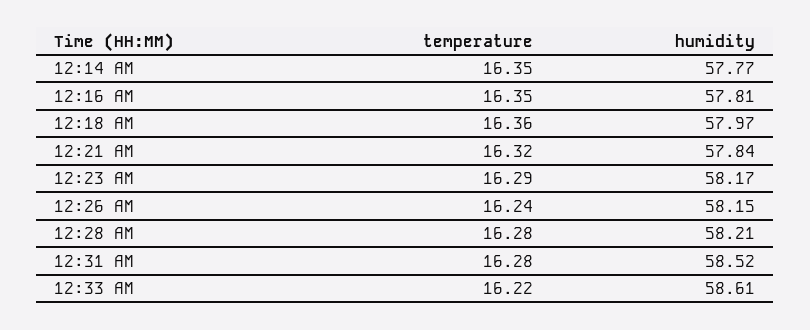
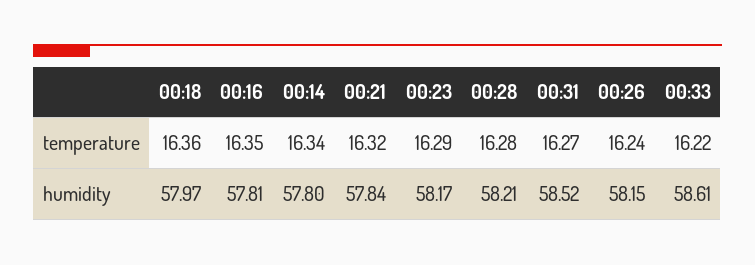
temperature, 12:14 AM: 16.35 -> 16.34
humidity, 12:14 AM: 57.77 -> 57.8
temperature, 12:31 AM: 16.28 -> 16.27

